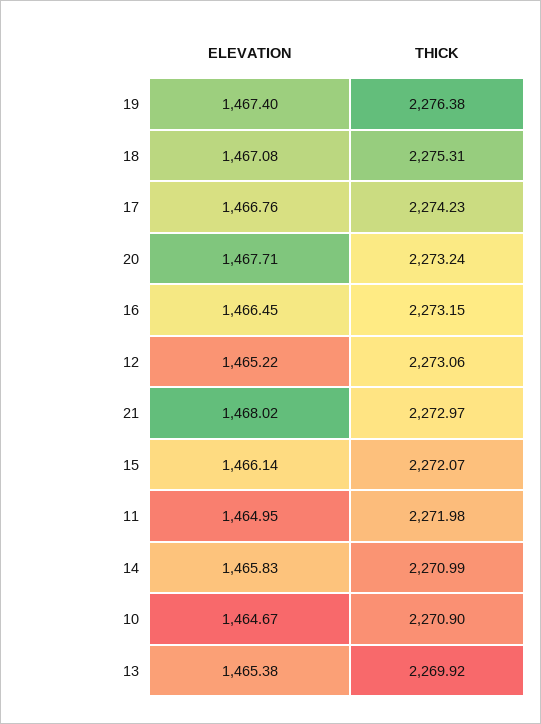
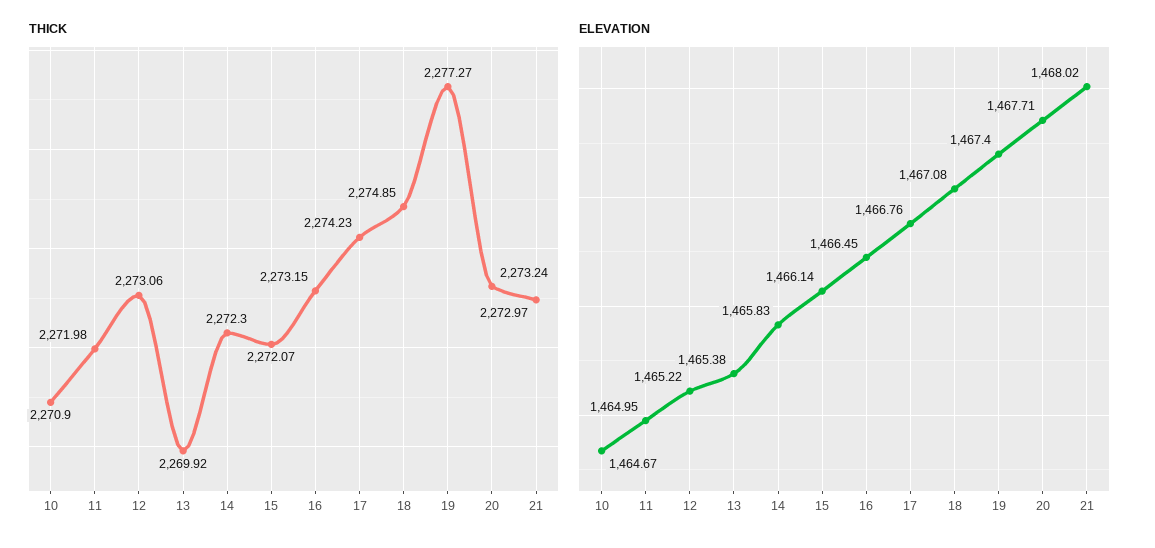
THICK, 19: 2276.38 -> 2277.27
THICK, 18: 2275.31 -> 2274.85
THICK, 14: 2270.99 -> 2272.3

